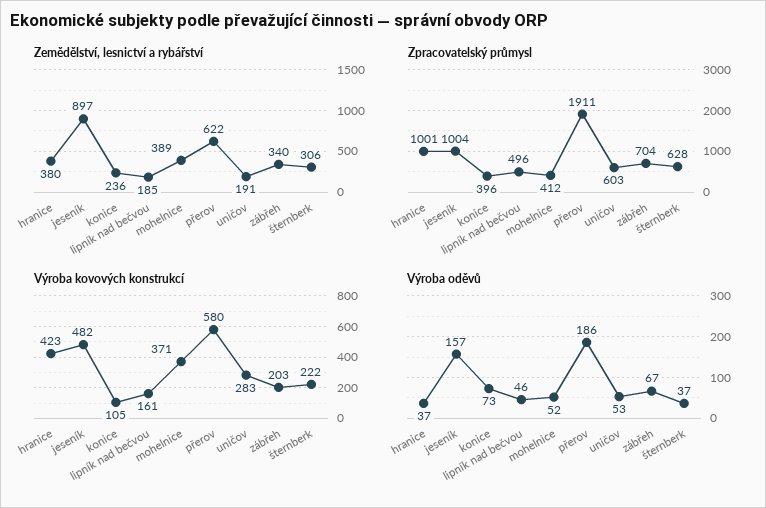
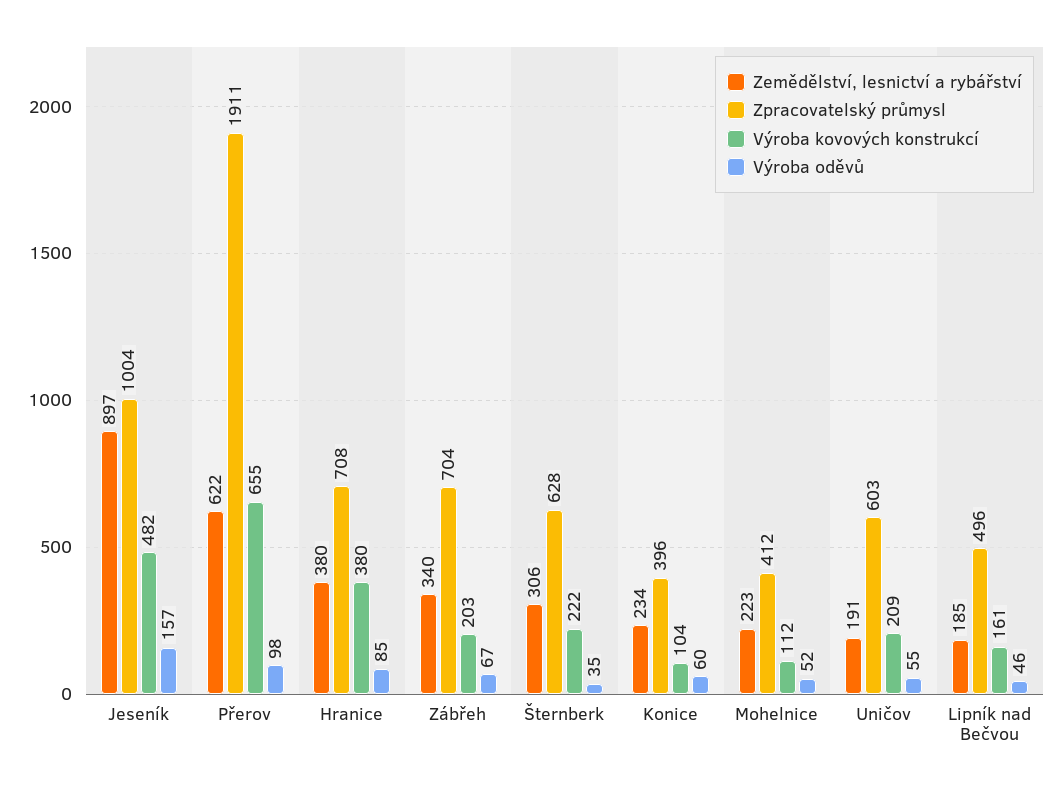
Zemědělství, lesnictví a rybářství, konice: 236 -> 234
Zemědělství, lesnictví a rybářství, mohelnice: 389 -> 223
Zpracovatelský průmysl, hranice: 1001 -> 708
Výroba kovových konstrukcí, hranice: 423 -> 380
Výroba kovových konstrukcí, konice: 105 -> 104
Výroba kovových konstrukcí, mohelnice: 371 -> 112
Výroba kovových konstrukcí, přerov: 580 -> 655
Výroba kovových konstrukcí, uničov: 283 -> 209
Výroba oděvů, hranice: 37 -> 85
Výroba oděvů, konice: 73 -> 60
Výroba oděvů, přerov: 186 -> 98
Výroba oděvů, uničov: 53 -> 55
Výroba oděvů, šternberk: 37 -> 35

